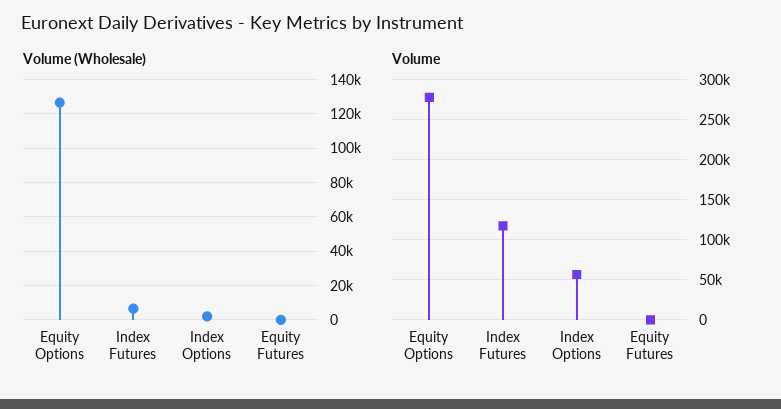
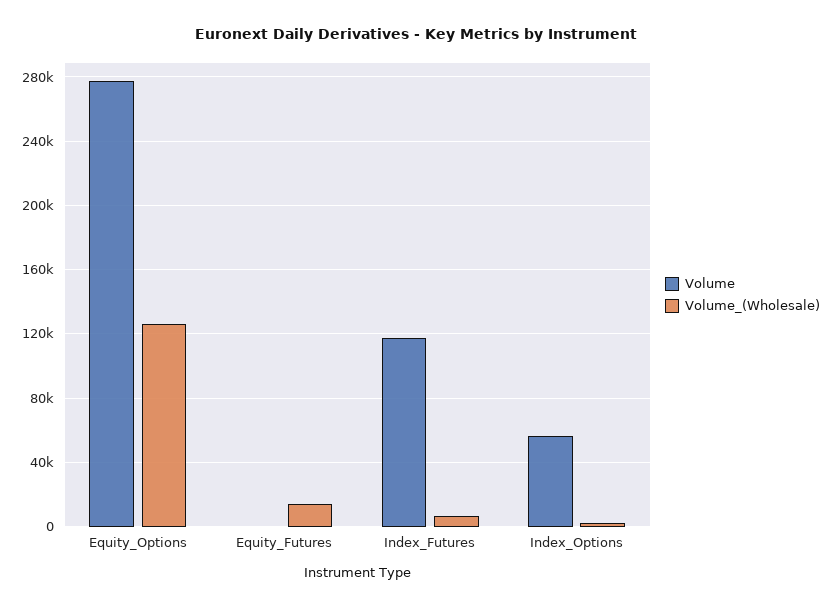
Volume (Wholesale), Equity Futures: 0 -> 15000

